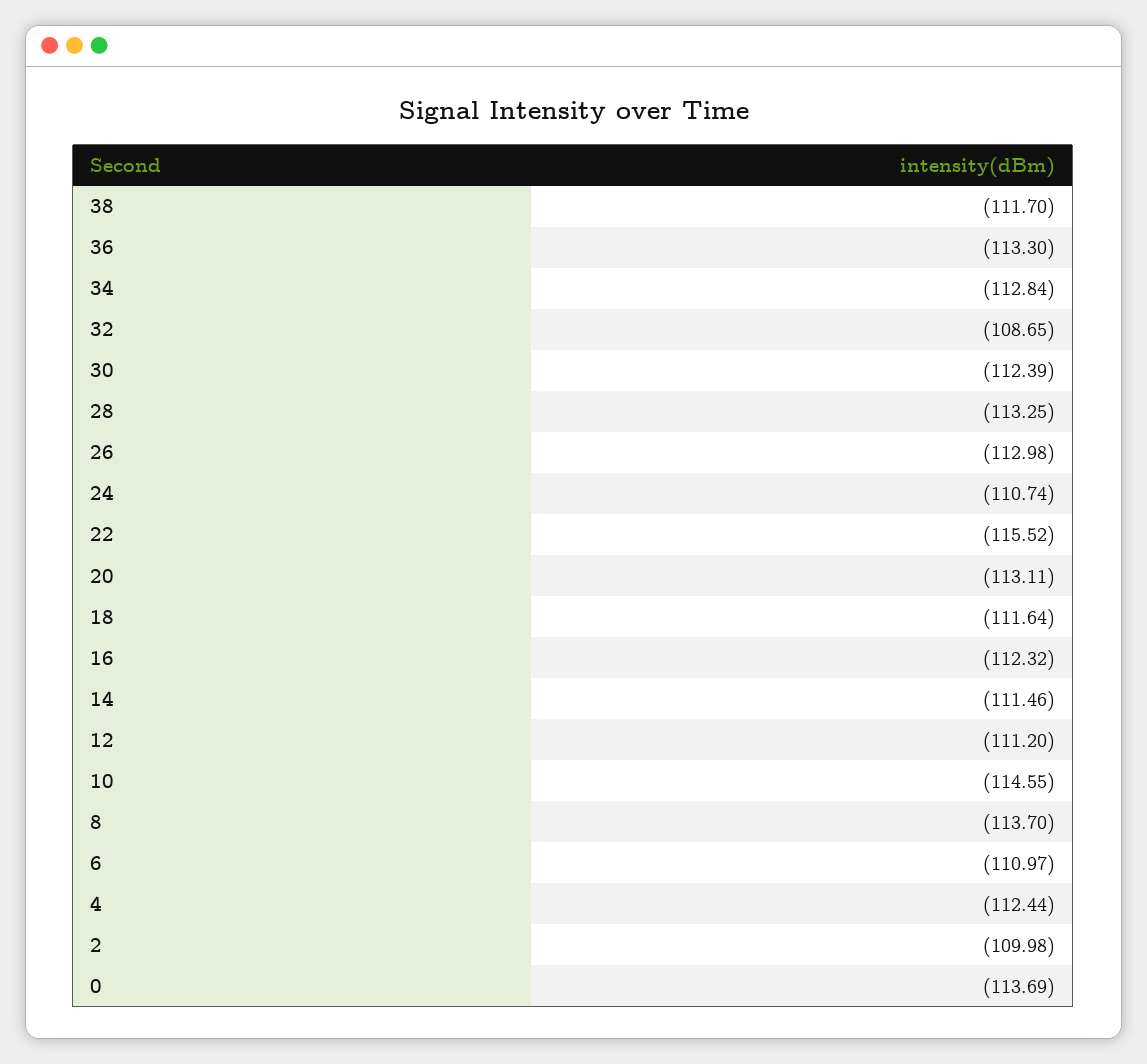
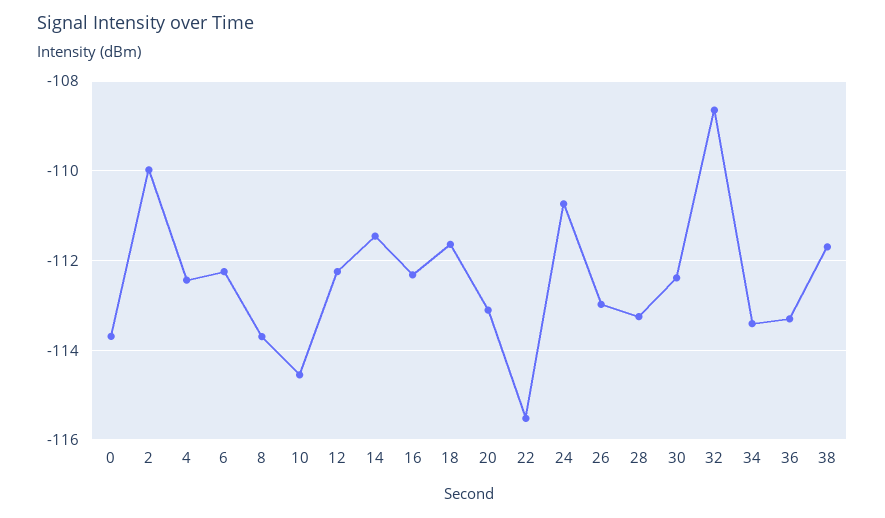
34: -112.84 -> -113.4
12: -111.2 -> -112.2
6: -110.97 -> -112.2

